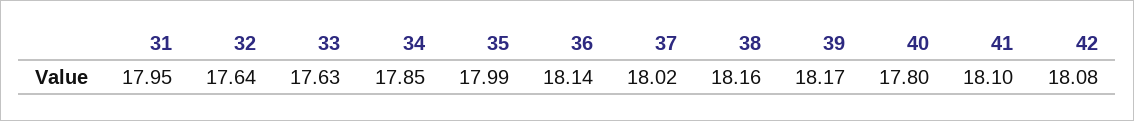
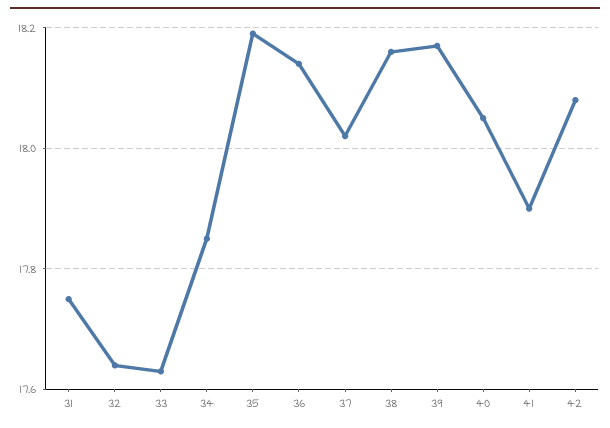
31: 17.95 -> 17.75
35: 17.99 -> 18.2
40: 17.8 -> 18.05
41: 18.1 -> 17.9

